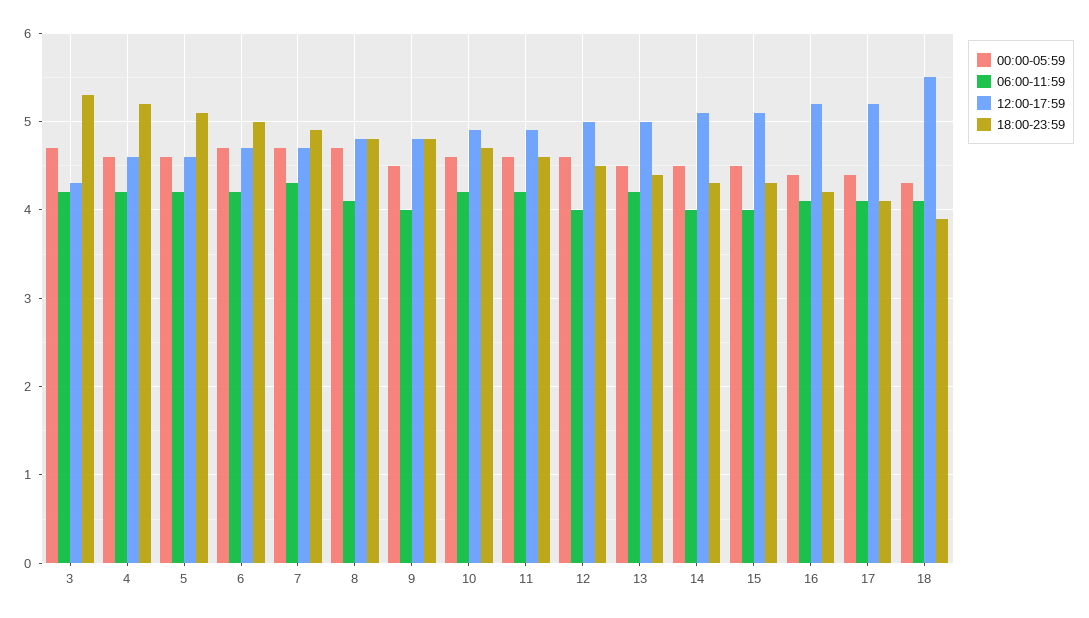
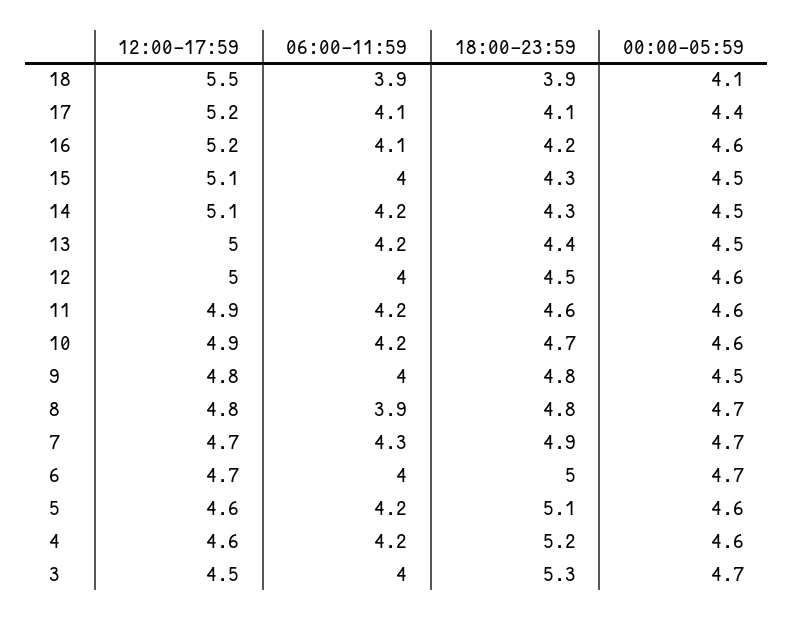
06:00-11:59, 3: 4.2 -> 4
12:00-17:59, 3: 4.3 -> 4.5
06:00-11:59, 6: 4.2 -> 4
06:00-11:59, 8: 4.1 -> 3.9
06:00-11:59, 14: 4 -> 4.2
00:00-05:59, 16: 4.4 -> 4.6
00:00-05:59, 18: 4.3 -> 4.1
06:00-11:59, 18: 4.1 -> 3.9

